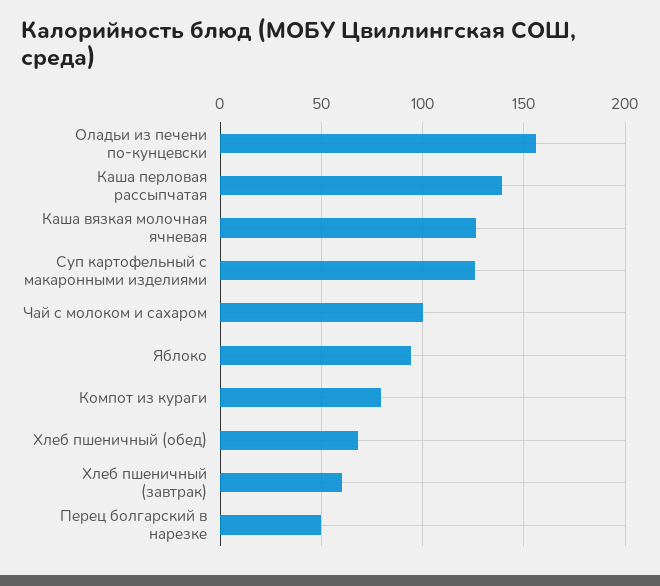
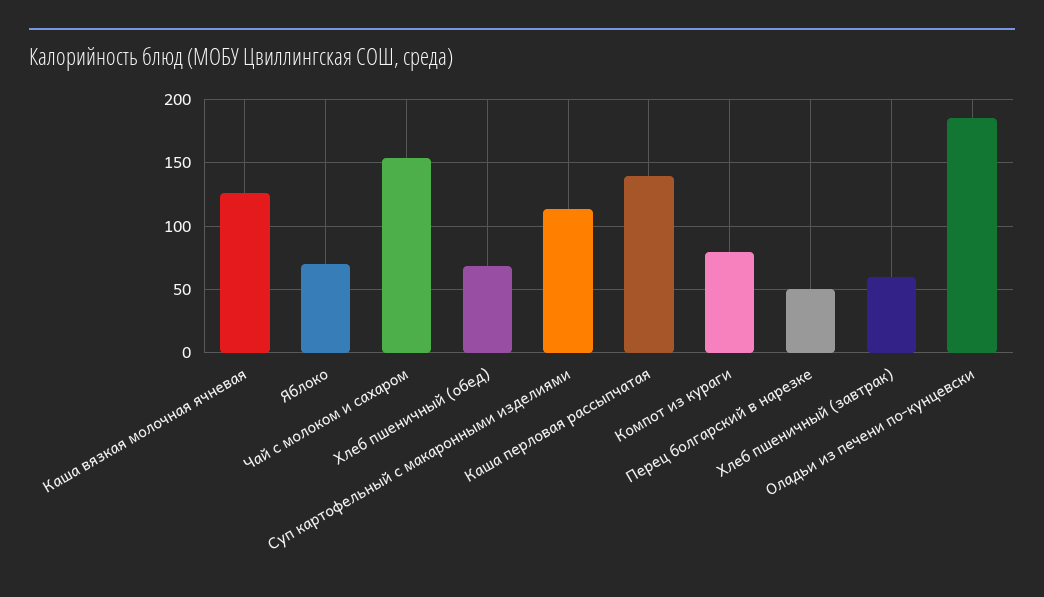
Оладьи из печени по-кунцевски: 155 -> 185
Суп картофельный с макаронными изделиями: 125 -> 115
Чай с молоком и сахаром: 100 -> 155
Яблоко: 95 -> 70

